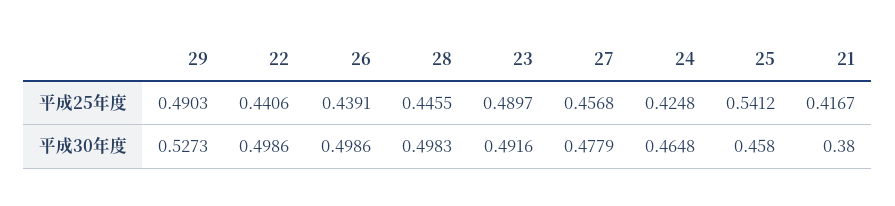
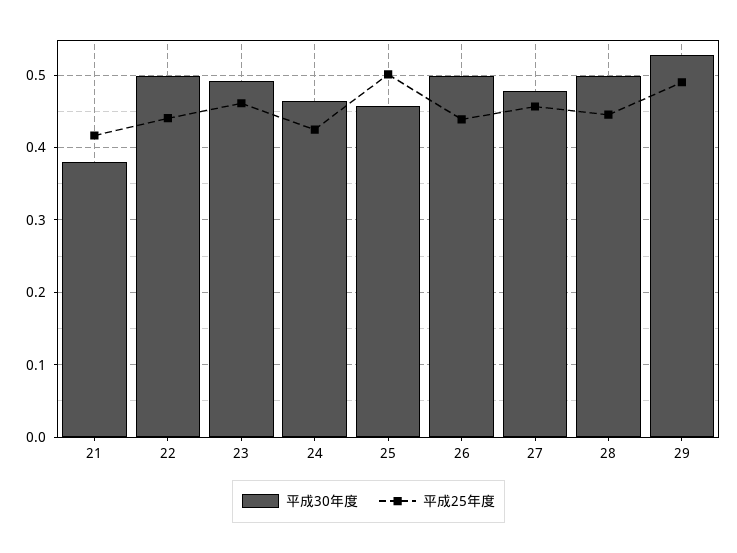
平成25年度, 23: 0.4897 -> 0.46
平成25年度, 25: 0.5412 -> 0.5

